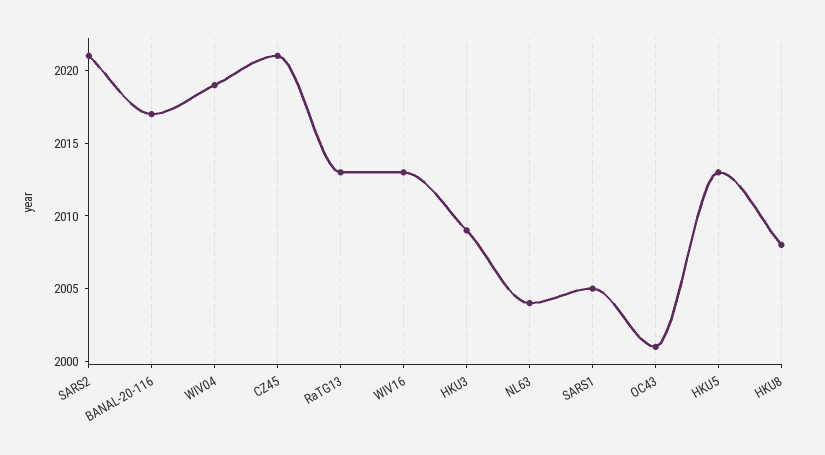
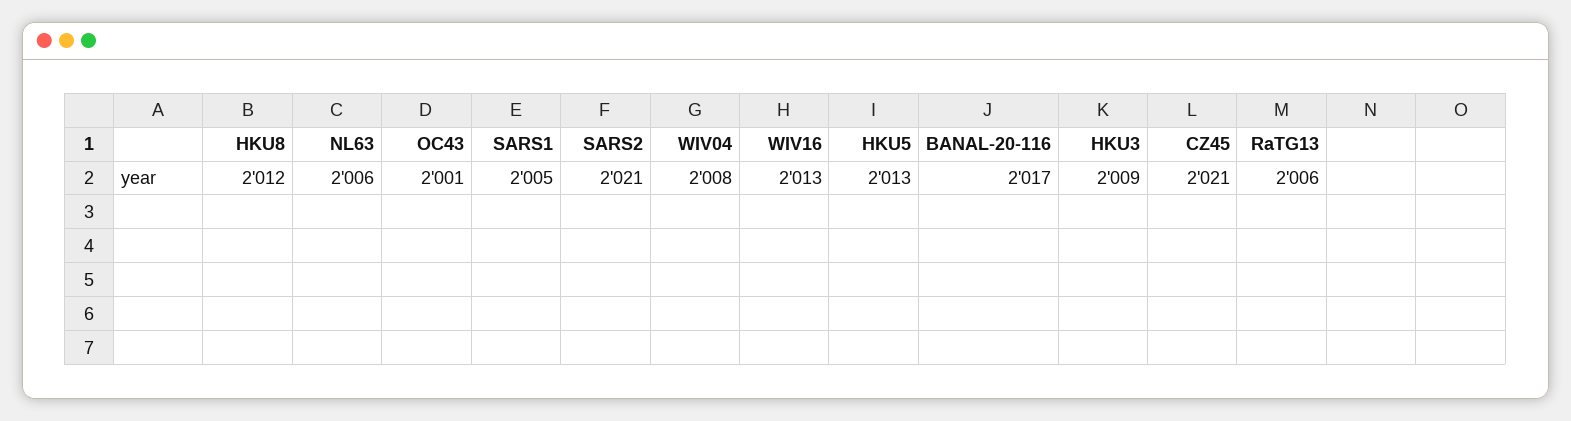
WIV04: 2019 -> 2008
RaTG13: 2013 -> 2006
NL63: 2004 -> 2006
HKU8: 2008 -> 2012

